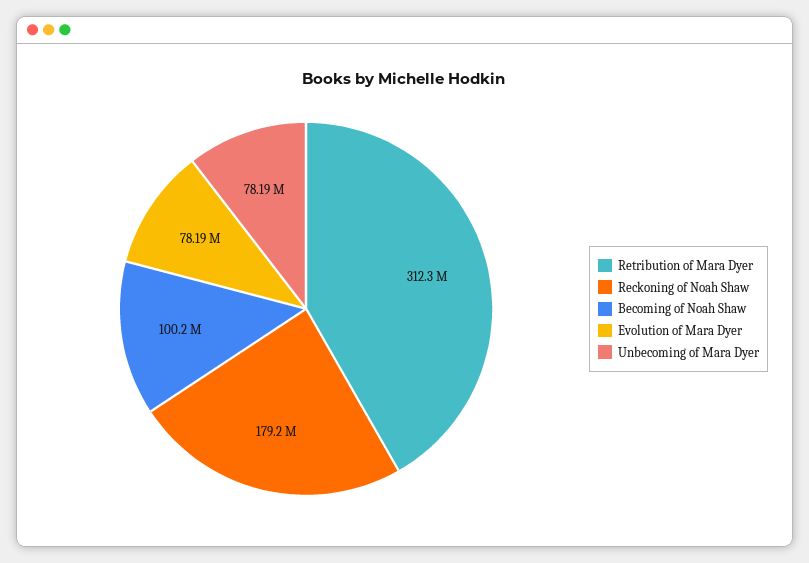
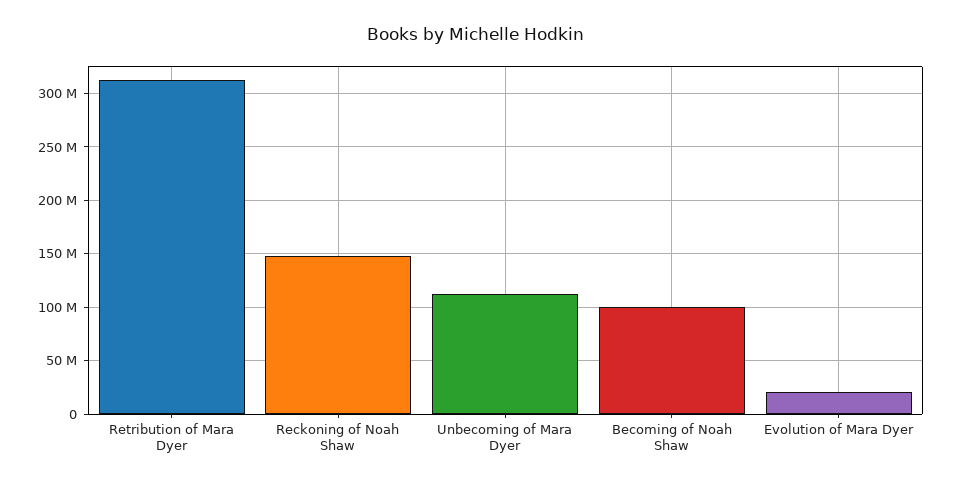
Reckoning of Noah Shaw: 179200000 -> 150000000
Evolution of Mara Dyer: 78190000 -> 20000000
Unbecoming of Mara Dyer: 78190000 -> 110000000

